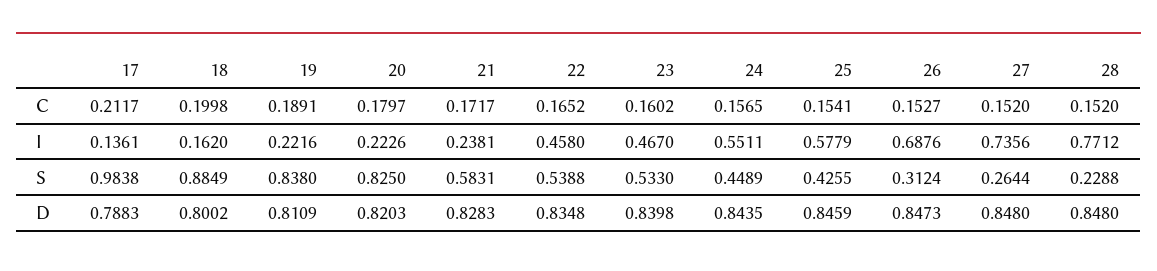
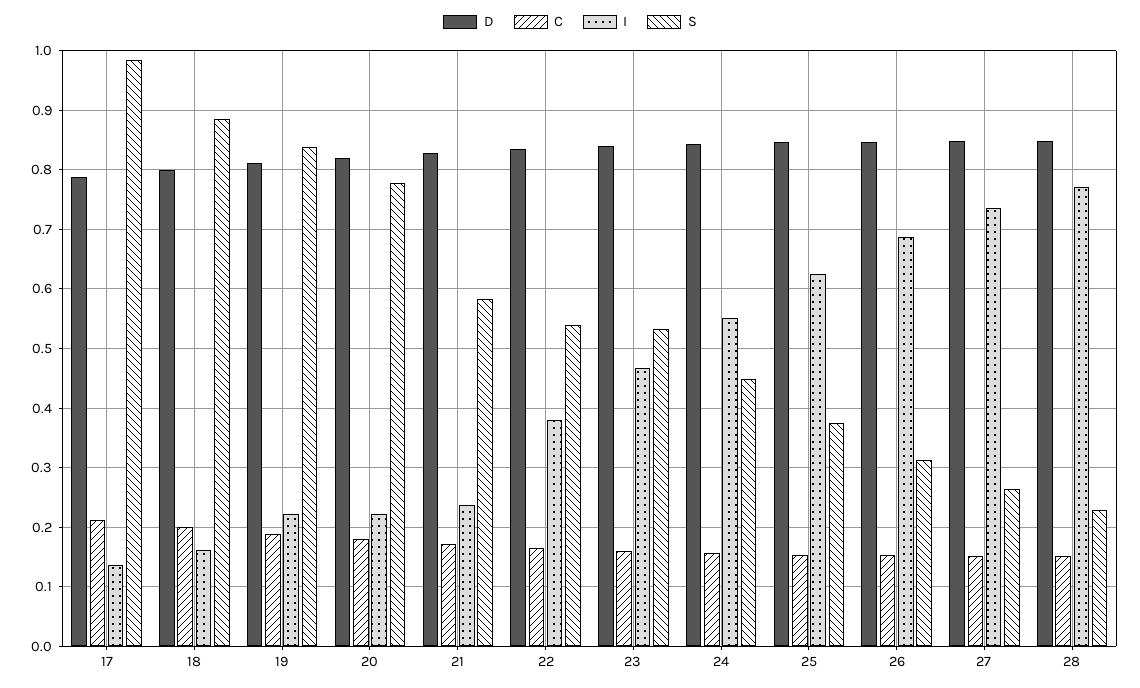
I, 22: 0.458 -> 0.38
I, 25: 0.5779 -> 0.62
S, 20: 0.825 -> 0.78
S, 25: 0.4255 -> 0.38

